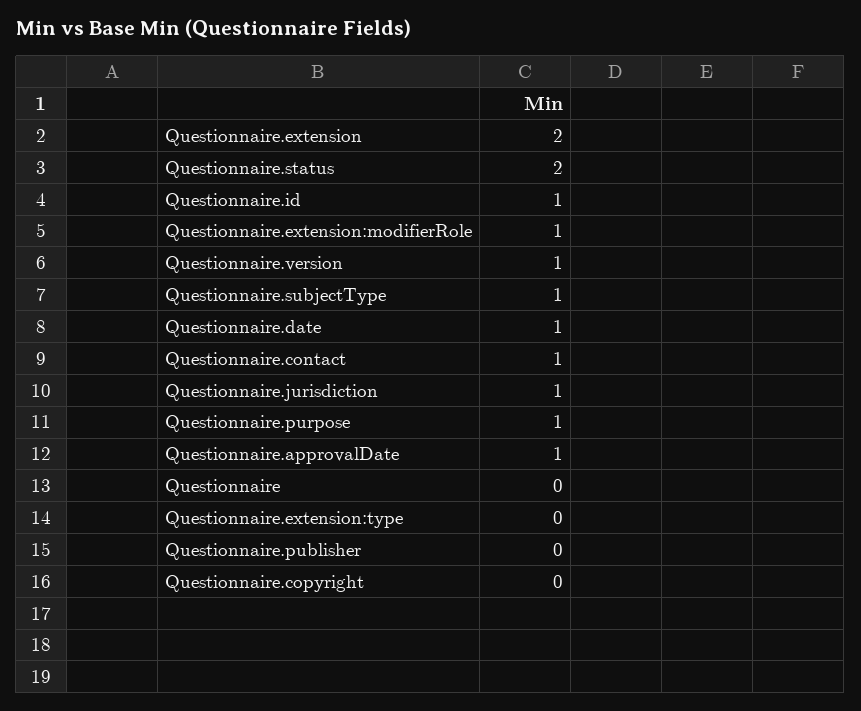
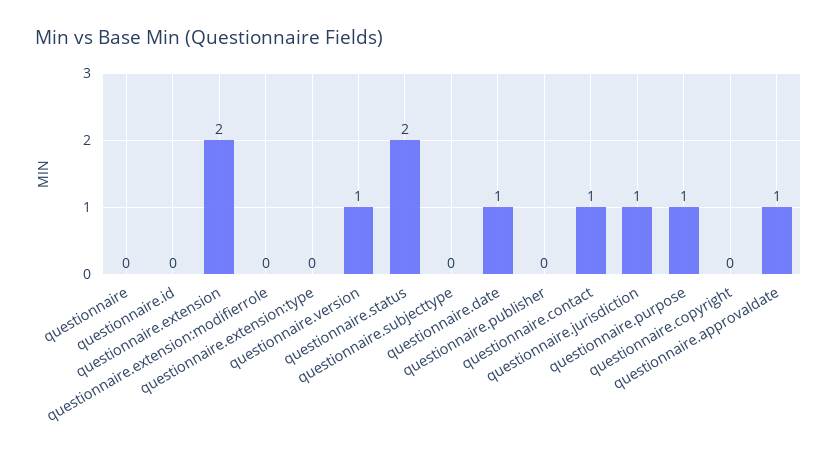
Questionnaire.id: 1 -> 0
Questionnaire.extension:modifierRole: 1 -> 0
Questionnaire.subjectType: 1 -> 0

